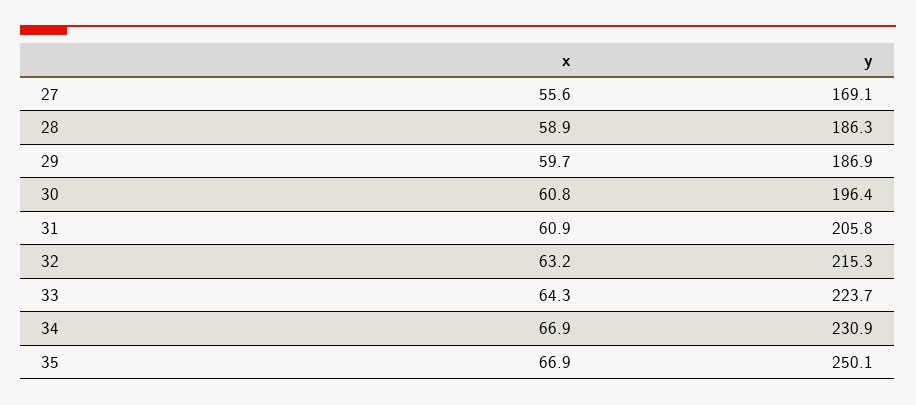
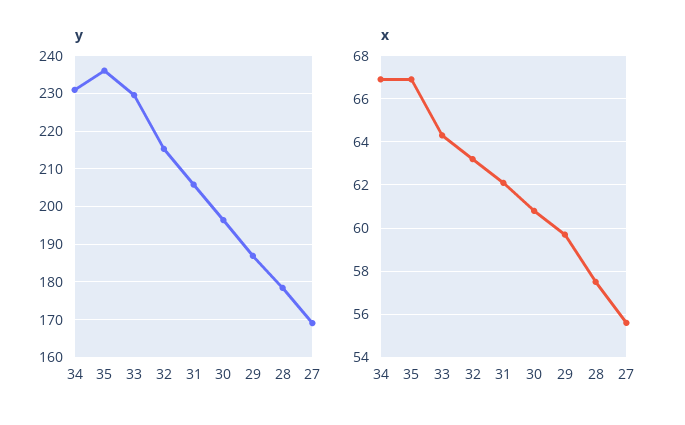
x, 28: 58.9 -> 57.5
y, 28: 186.3 -> 178
x, 31: 60.9 -> 62
y, 33: 223.7 -> 230
y, 35: 250.1 -> 236

